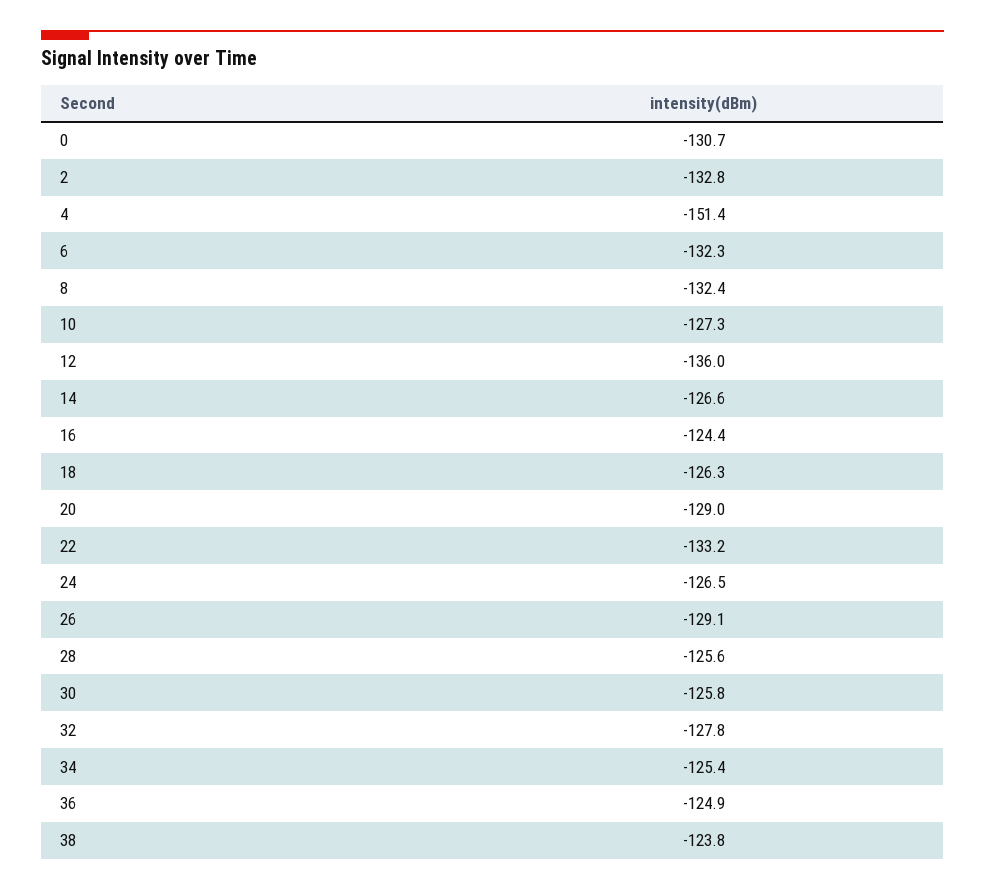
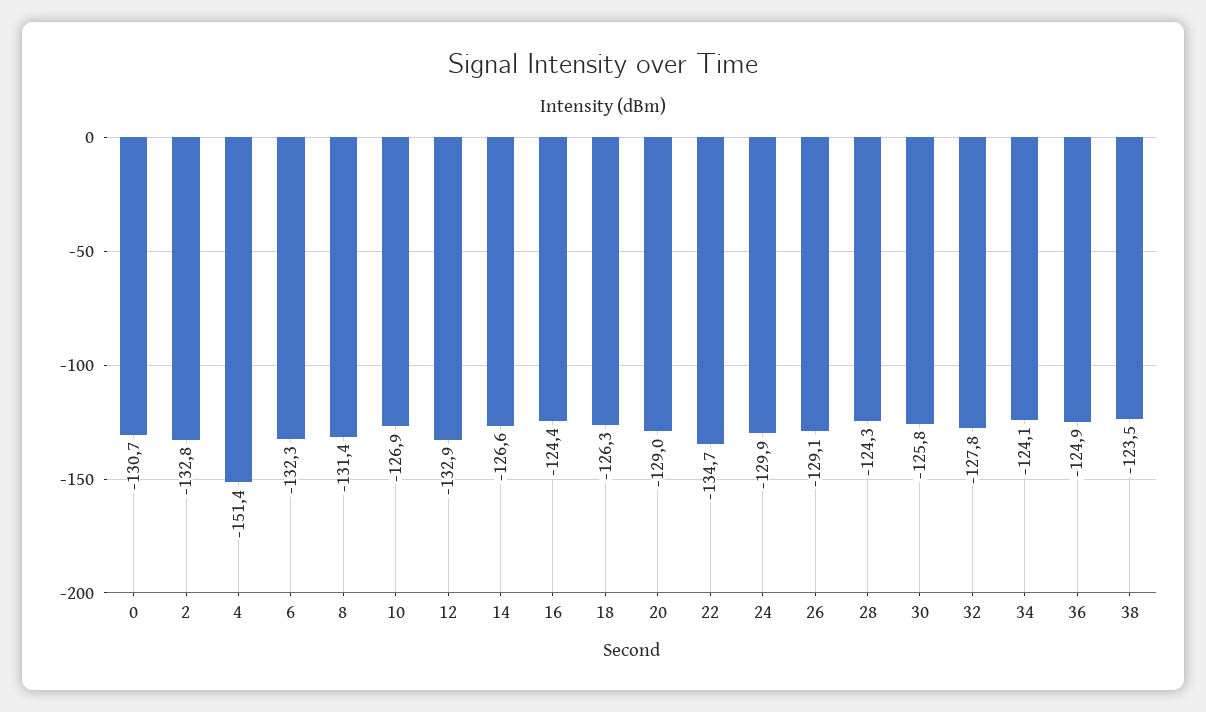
8: -132.4 -> -131.4
10: -127.3 -> -126.9
12: -136 -> -132.9
22: -133.2 -> -134.7
24: -126.5 -> -129.9
28: -125.6 -> -124.3
34: -125.4 -> -124.1
38: -123.8 -> -123.5

